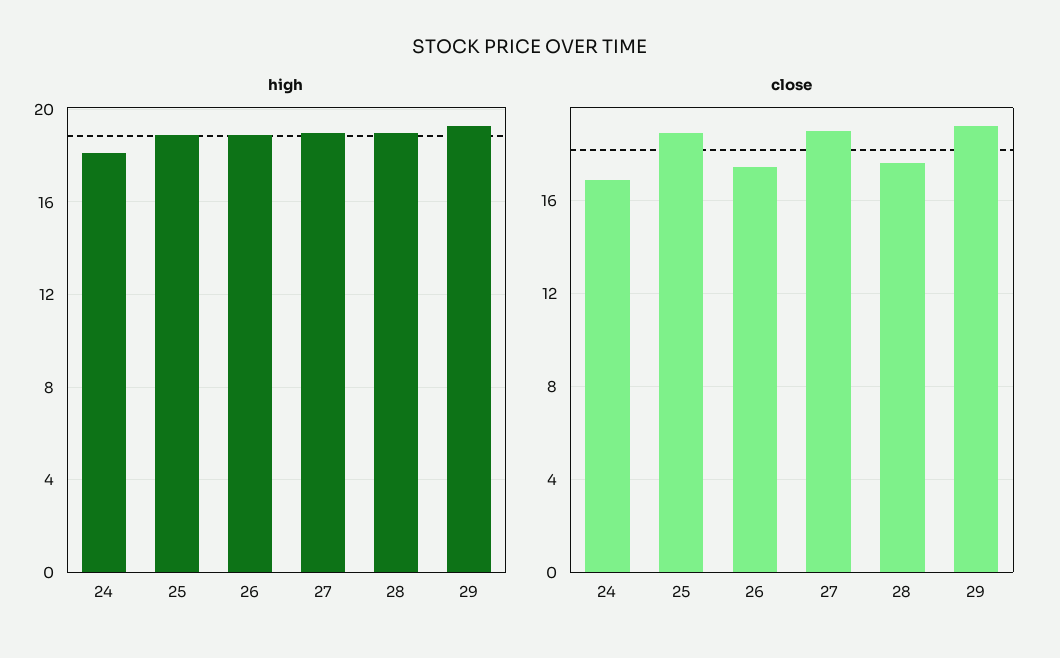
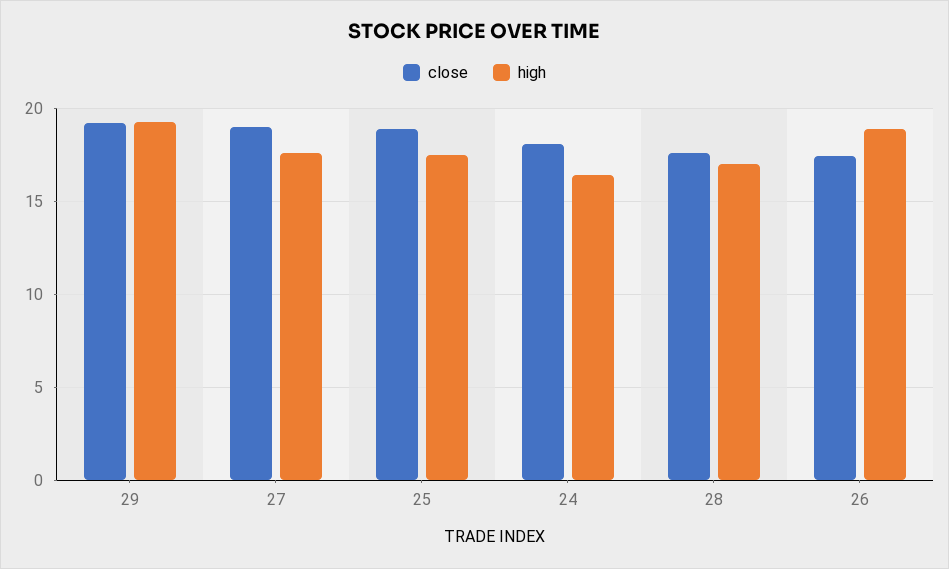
high, 24: 18 -> 16.5
high, 25: 19 -> 17.5
high, 27: 19 -> 17.5
high, 28: 19 -> 17
close, 24: 17 -> 18

